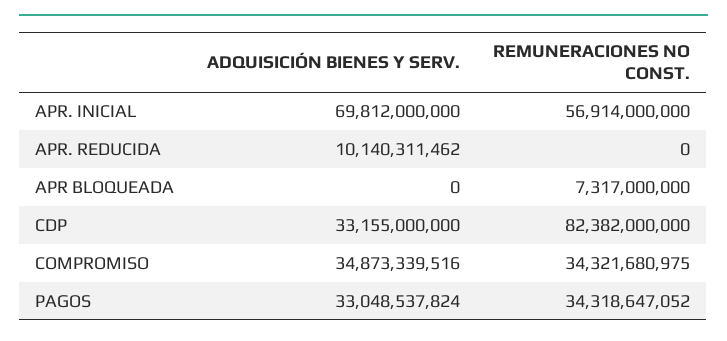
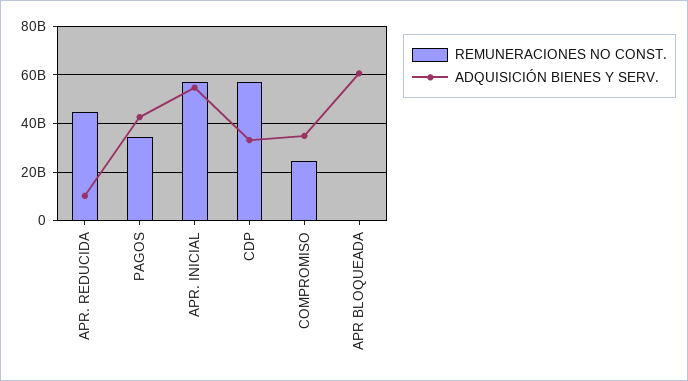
ADQUISICIÓN BIENES Y SERV., APR. INICIAL: 69812000000 -> 55000000000
REMUNERACIONES NO CONST., APR. REDUCIDA: 0 -> 45000000000
ADQUISICIÓN BIENES Y SERV., APR BLOQUEADA: 0 -> 60000000000
REMUNERACIONES NO CONST., APR BLOQUEADA: 7317000000 -> 0
REMUNERACIONES NO CONST., CDP: 82382000000 -> 57500000000
REMUNERACIONES NO CONST., COMPROMISO: 34321680975 -> 25000000000
ADQUISICIÓN BIENES Y SERV., PAGOS: 33048537824 -> 42500000000

